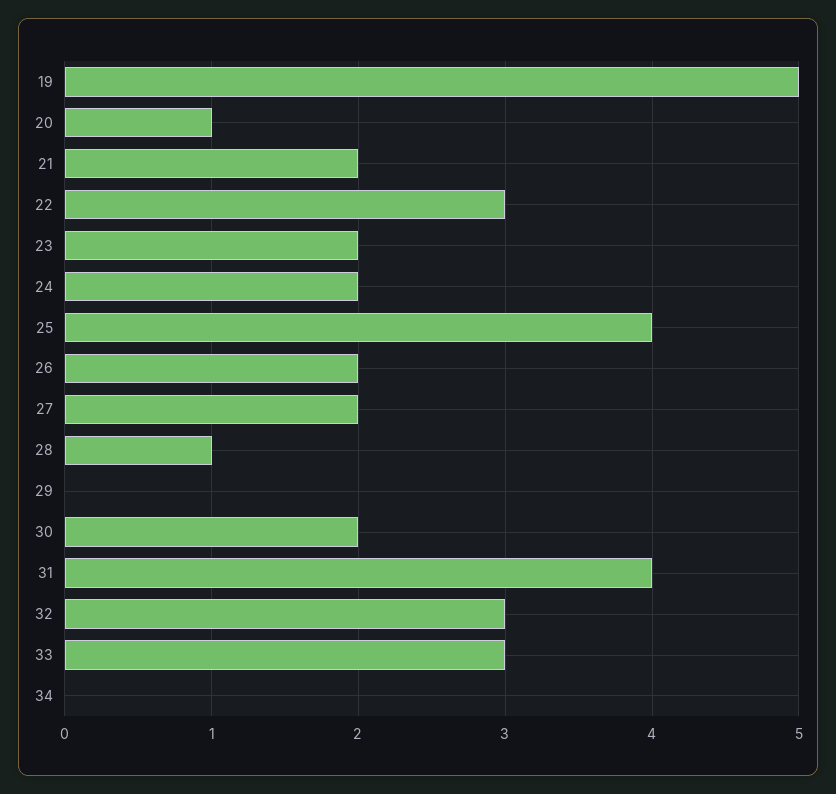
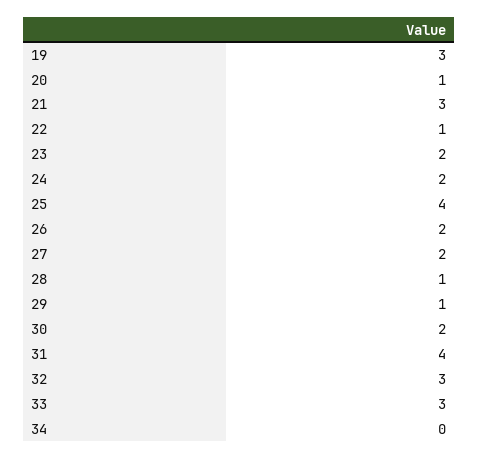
19: 5 -> 3
21: 2 -> 3
22: 3 -> 1
29: 0 -> 1

